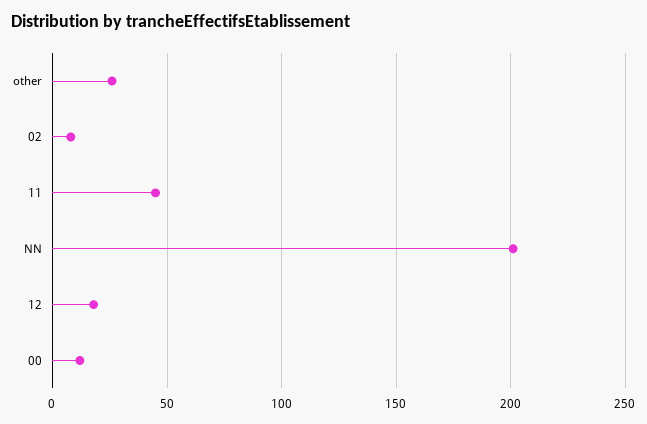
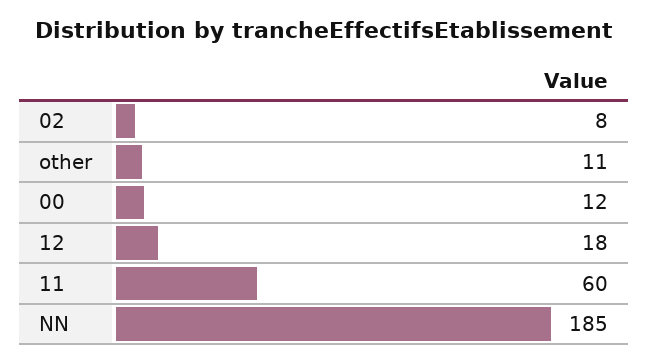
other: 25 -> 11
11: 45 -> 60
NN: 200 -> 185

